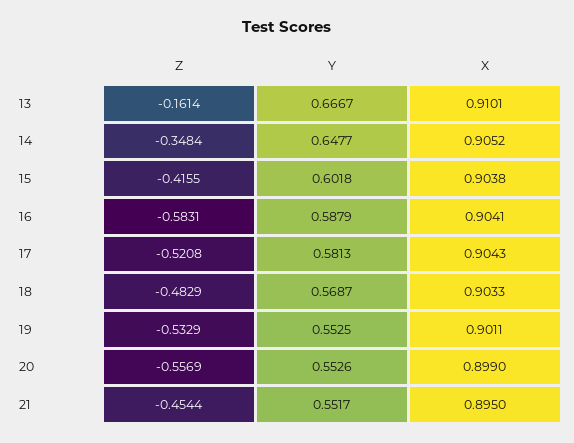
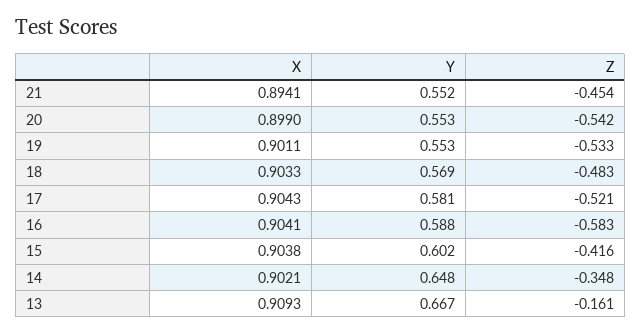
X, 13: 0.9101 -> 0.9093
X, 14: 0.9052 -> 0.9021
Z, 20: -0.5569 -> -0.542
X, 21: 0.895 -> 0.8941

